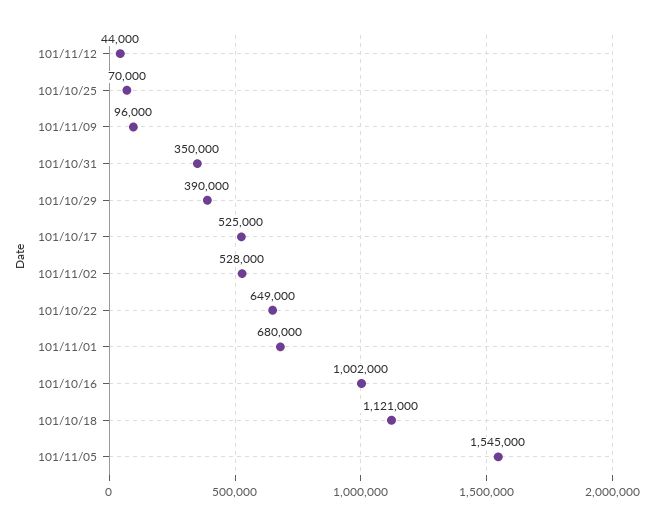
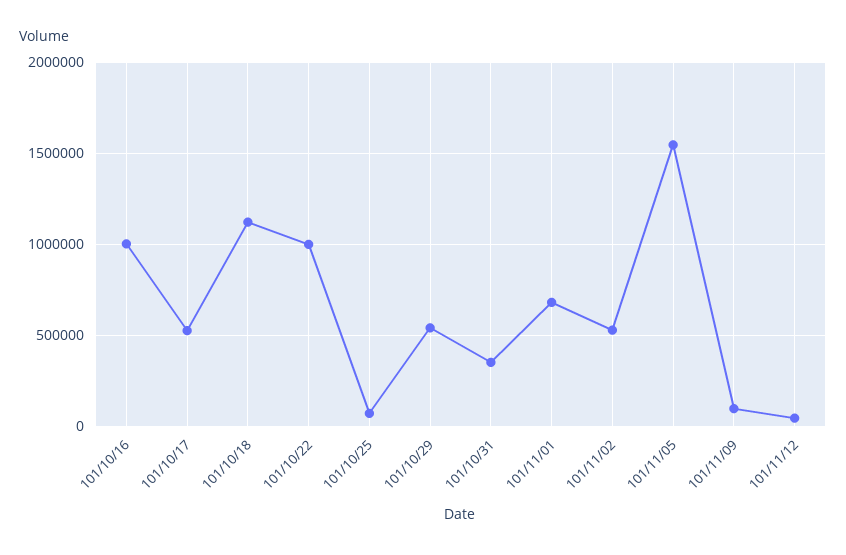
101/10/29: 390000 -> 550000
101/10/22: 649000 -> 1000000

